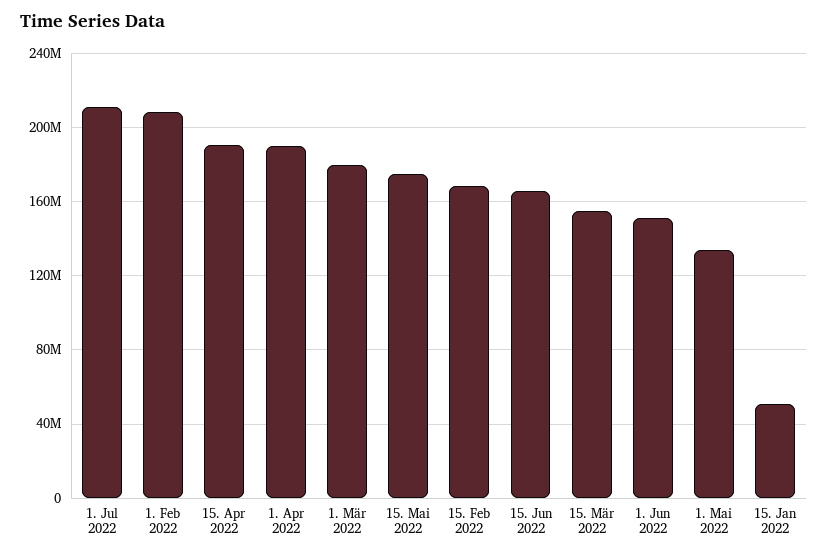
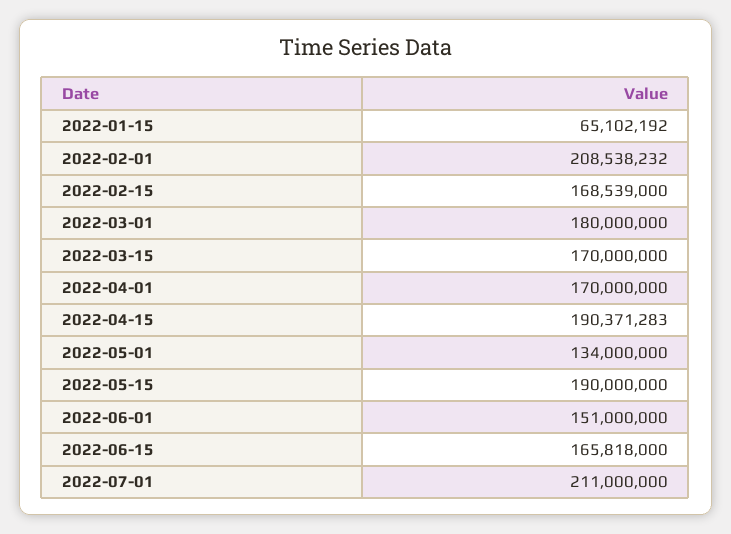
1. Apr 2022: 190000000 -> 170000000
15. Mai 2022: 175000000 -> 190000000
15. Mär 2022: 155000000 -> 170000000
15. Jan 2022: 50000000 -> 65102192

